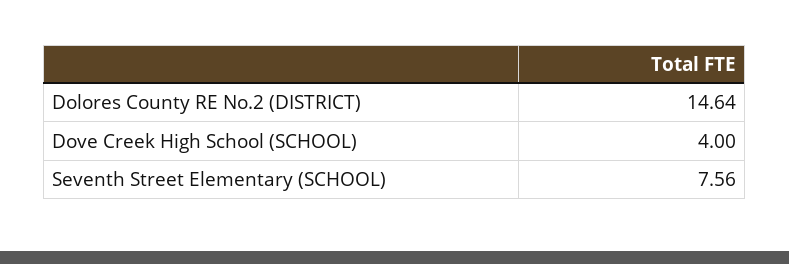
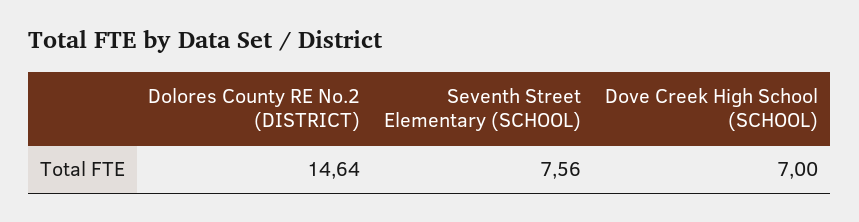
Dove Creek High School (SCHOOL): 4 -> 7

